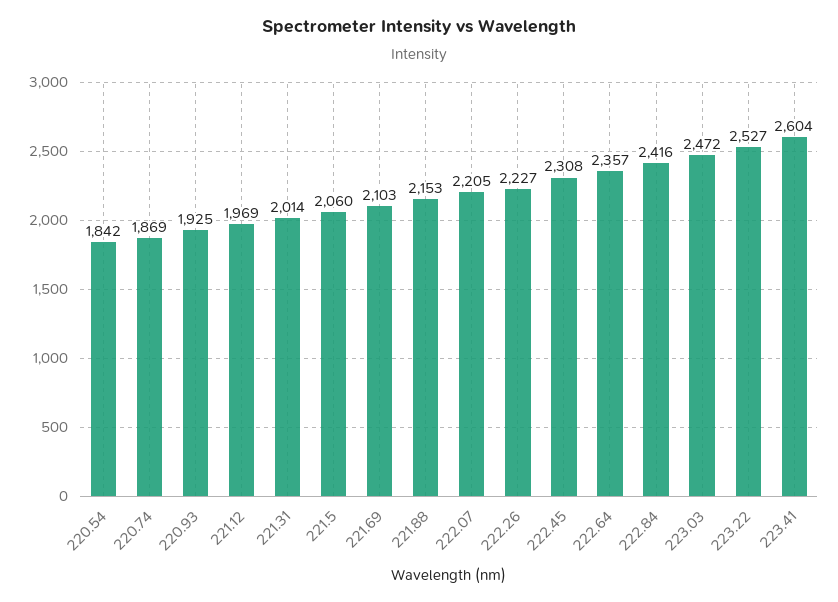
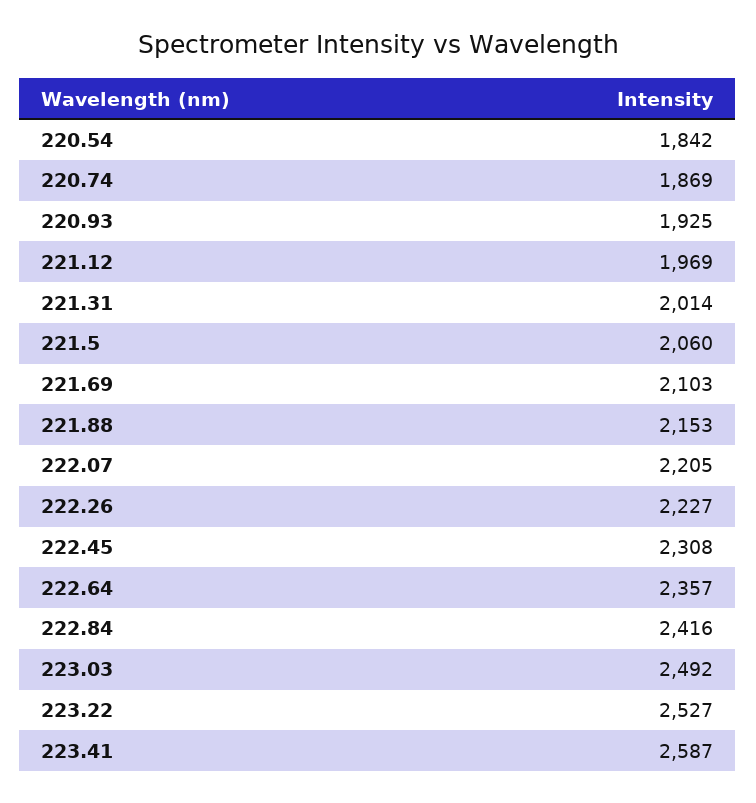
223.03: 2472 -> 2492
223.41: 2604 -> 2587

